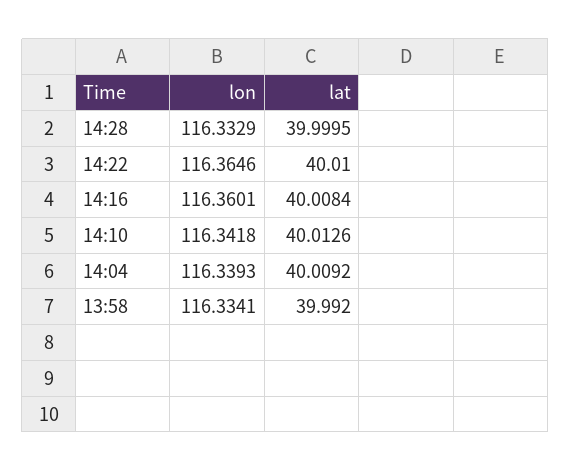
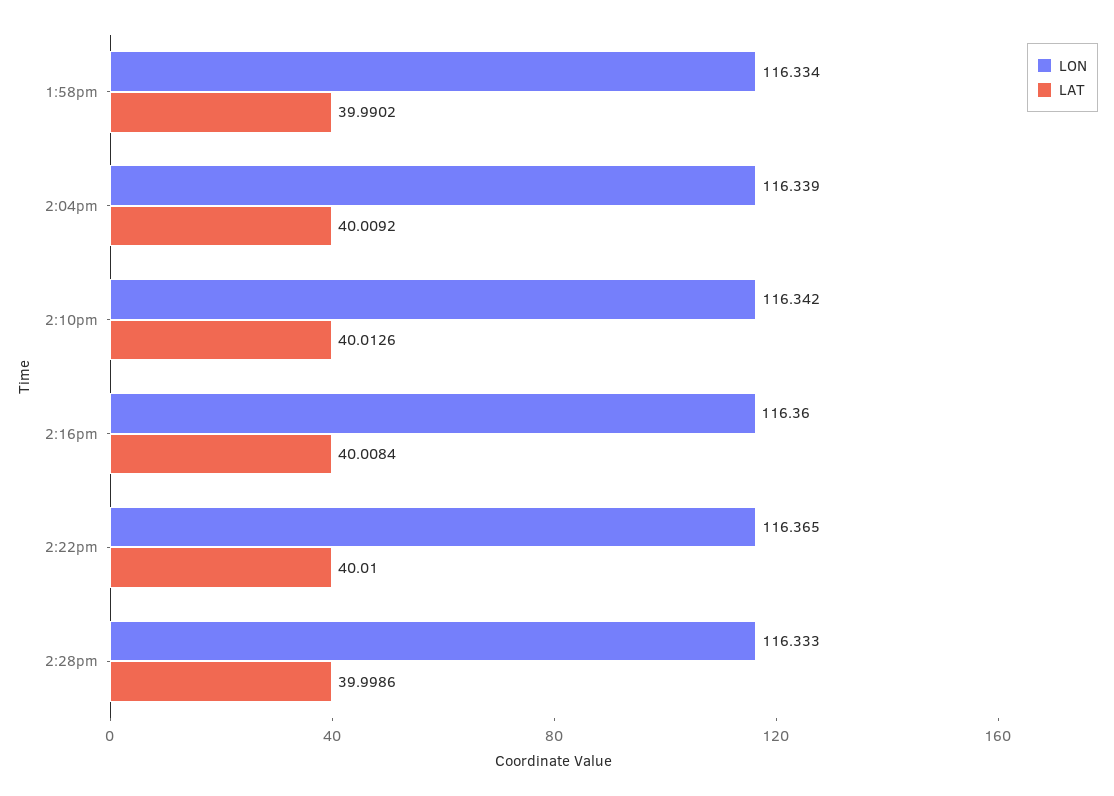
lat, 14:28: 39.9995 -> 39.9986
lat, 13:58: 39.992 -> 39.9902

